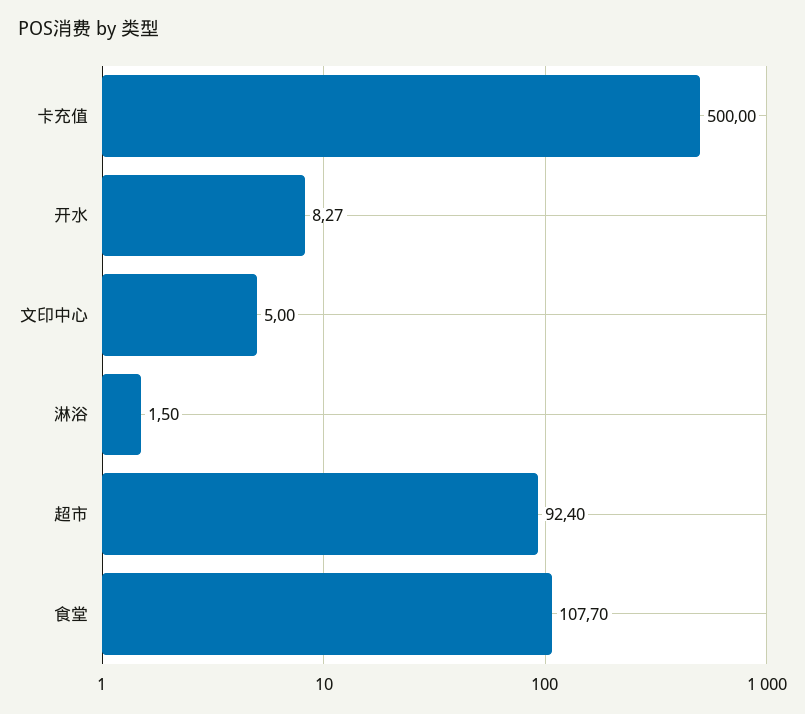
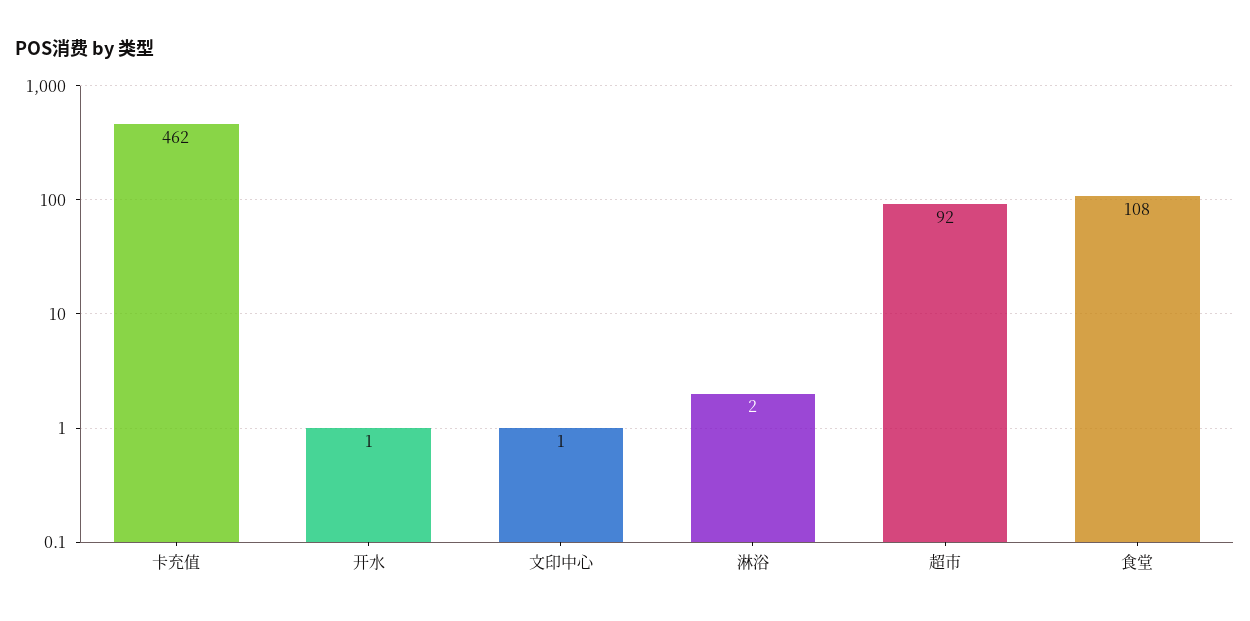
卡充值: 500 -> 462
开水: 8.27 -> 1
文印中心: 5 -> 1

